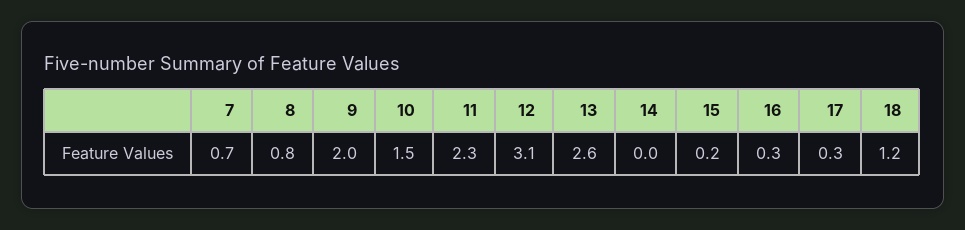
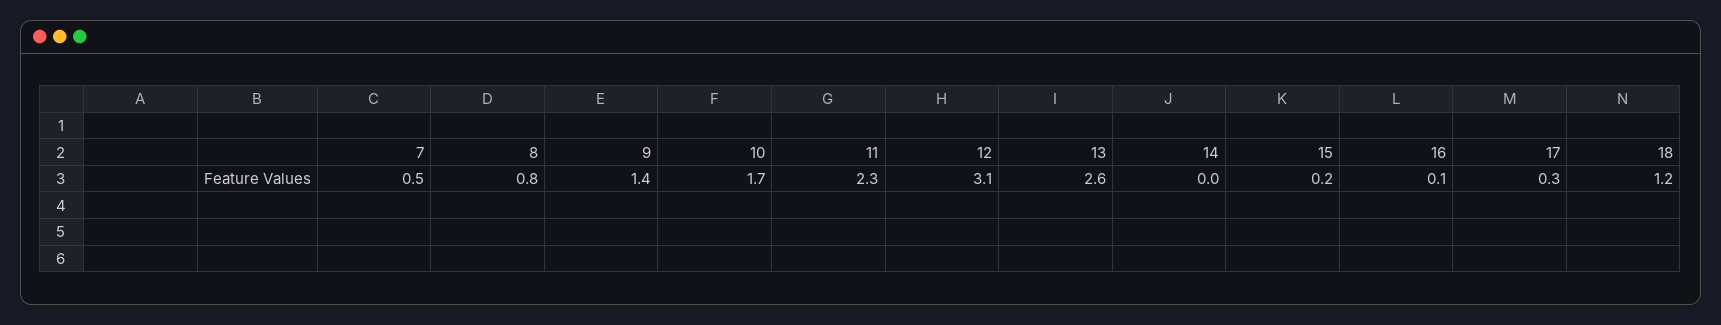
7: 0.7 -> 0.5
9: 2 -> 1.4
10: 1.5 -> 1.7
16: 0.3 -> 0.1

